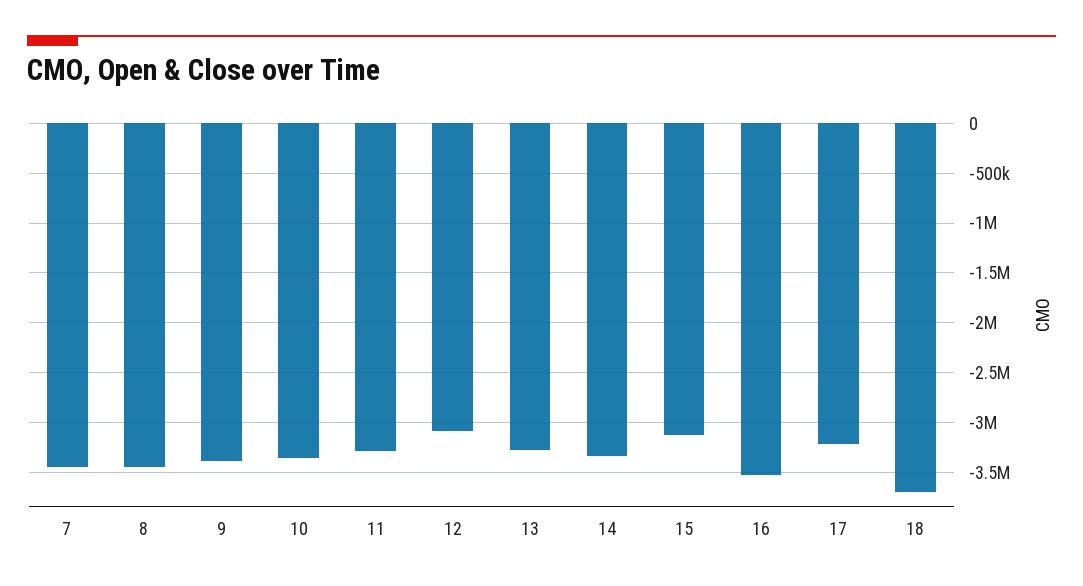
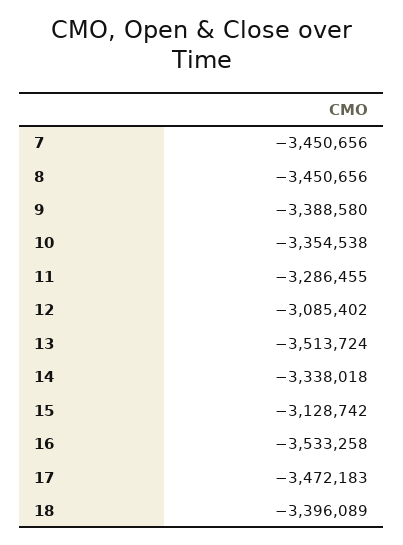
13: -3300000 -> -3513724
17: -3200000 -> -3472183
18: -3700000 -> -3396089

